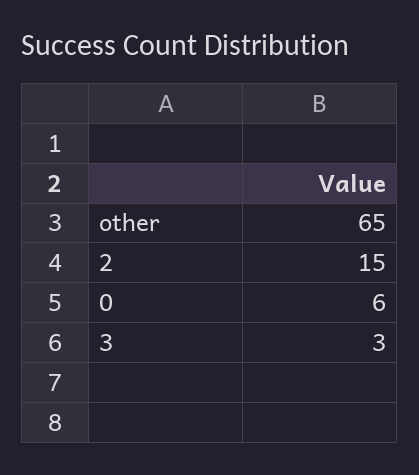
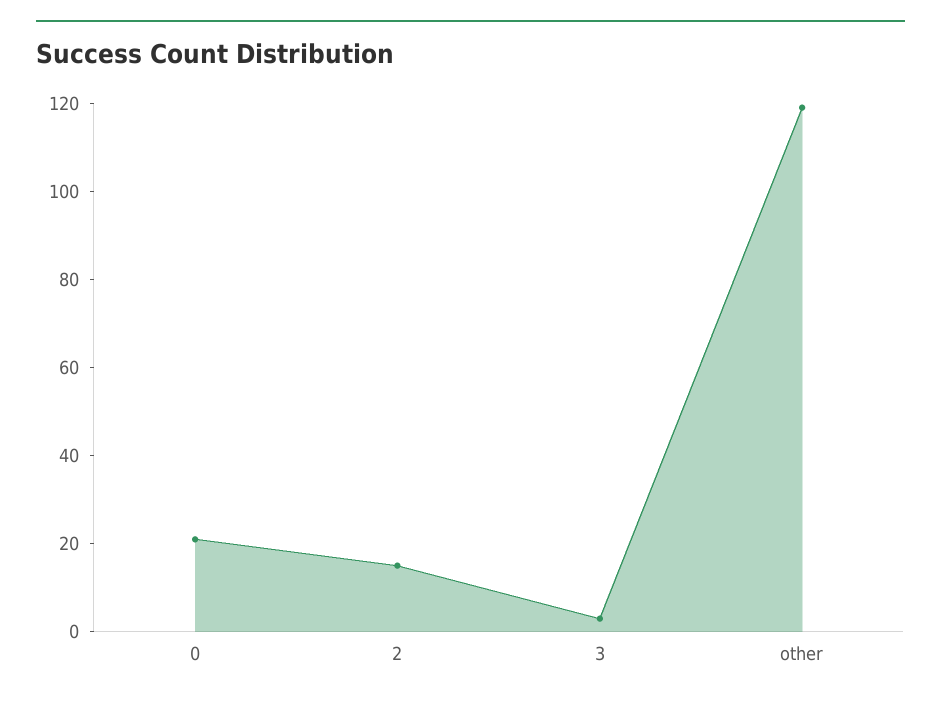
other: 65 -> 120
0: 6 -> 20

